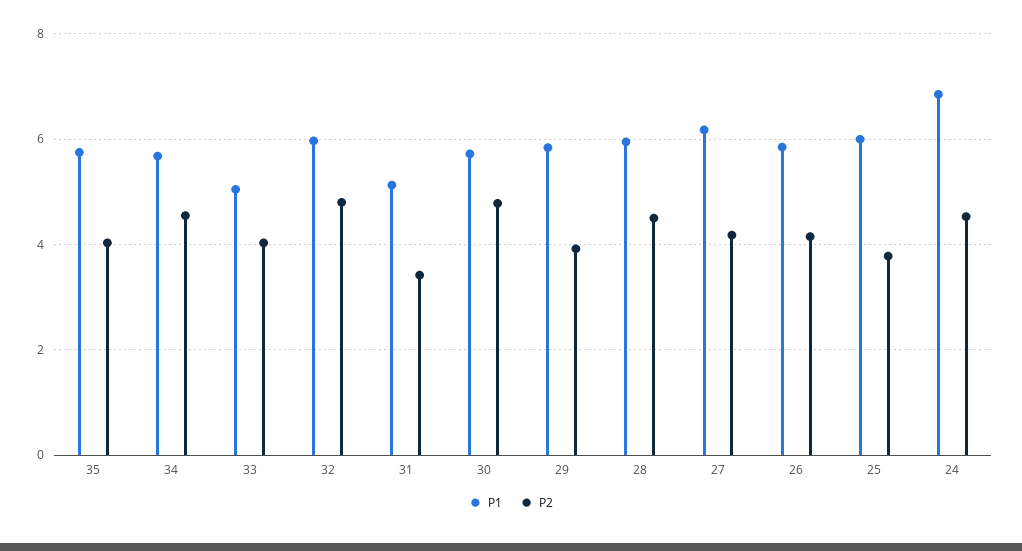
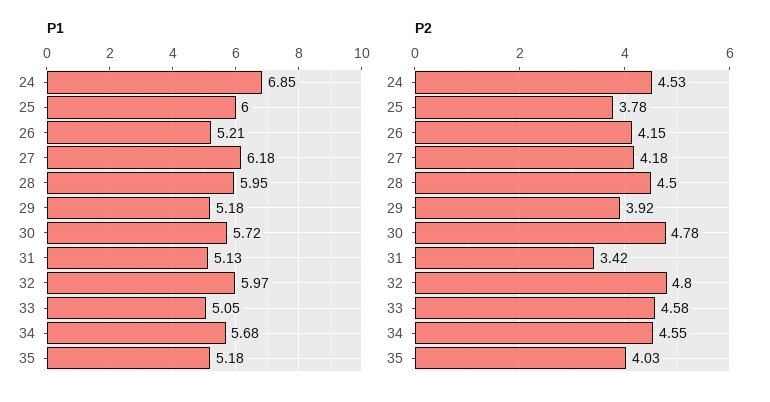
P1, 35: 5.8 -> 5.18
P2, 33: 4 -> 4.58
P1, 29: 5.8 -> 5.18
P1, 26: 5.8 -> 5.21

